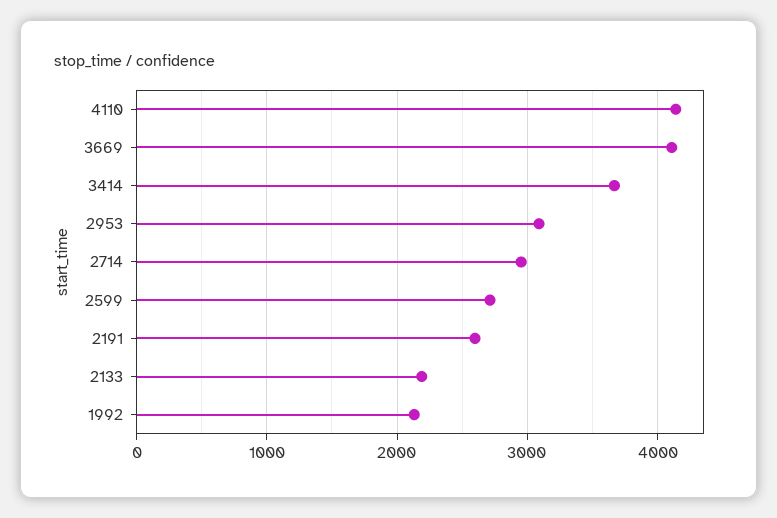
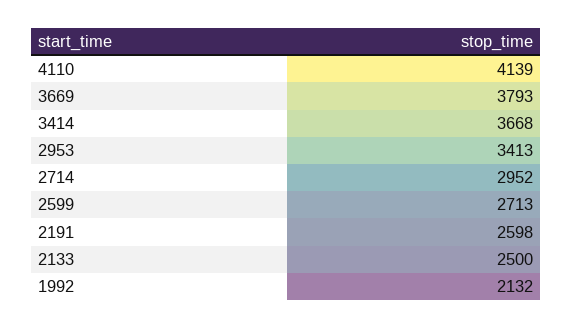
3669: 4100 -> 3793
2953: 3100 -> 3413
2133: 2200 -> 2500

